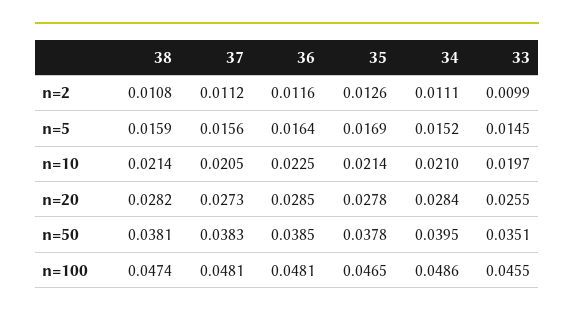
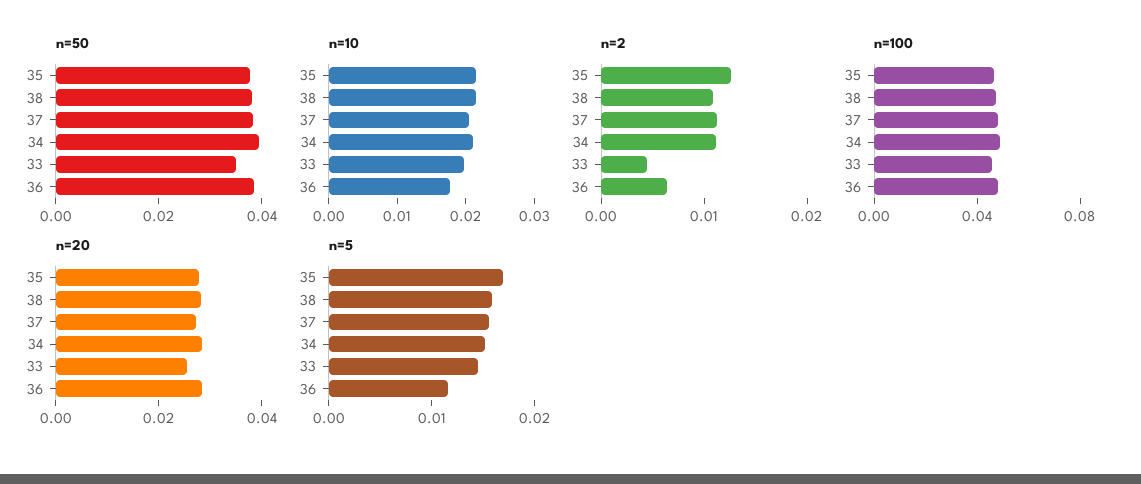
n=2, 36: 0.0116 -> 0.006
n=2, 33: 0.0099 -> 0.004
n=5, 36: 0.0164 -> 0.012
n=10, 36: 0.0225 -> 0.018

